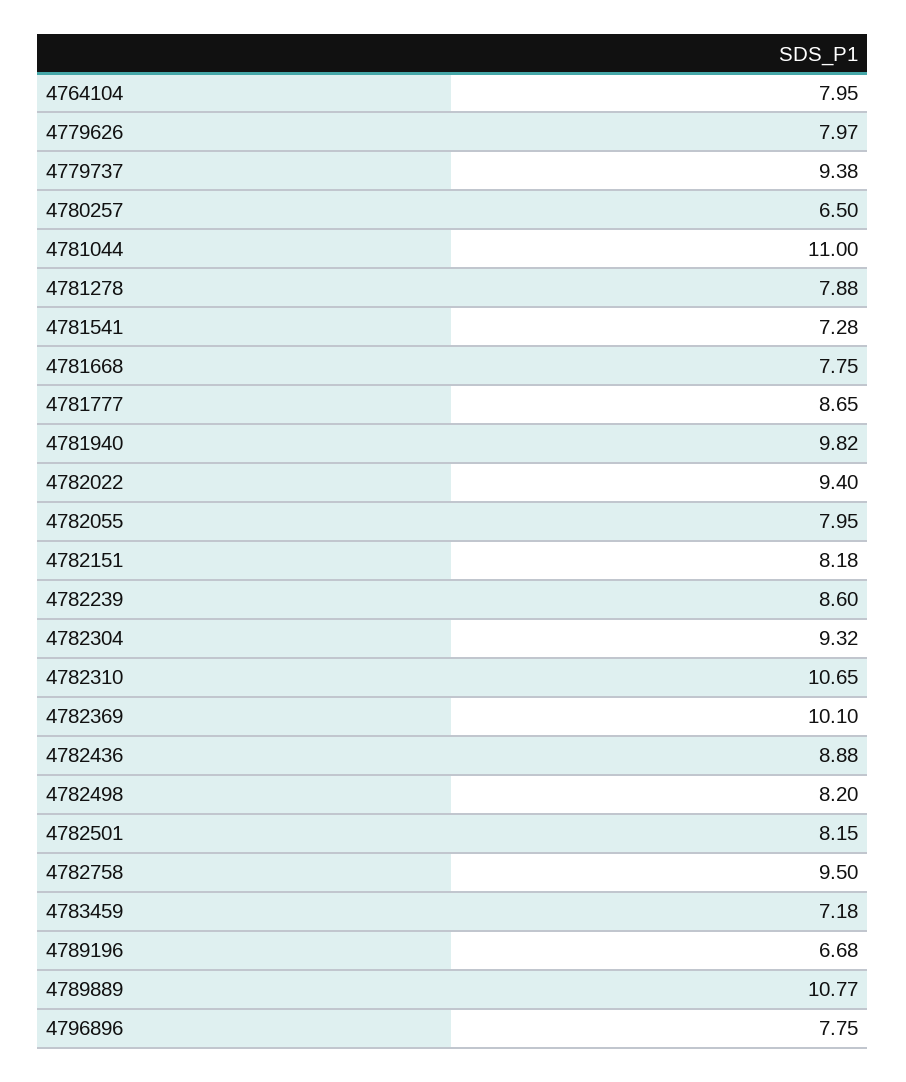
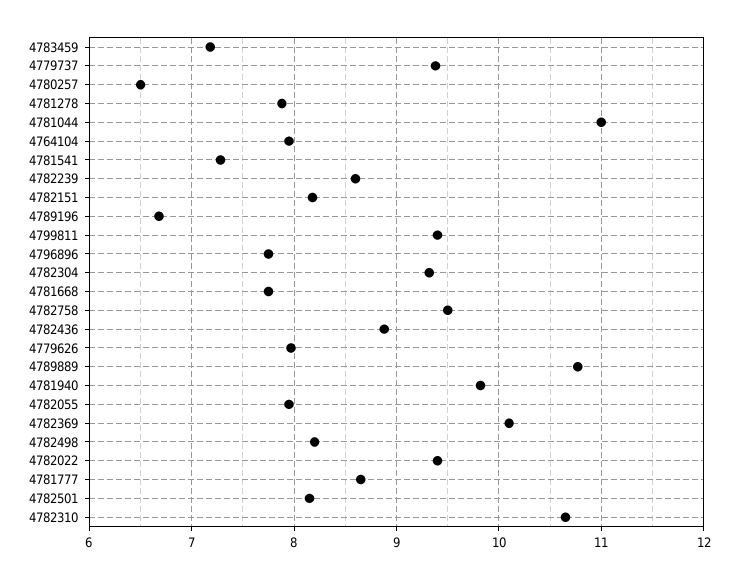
4799811: none -> 9.4

